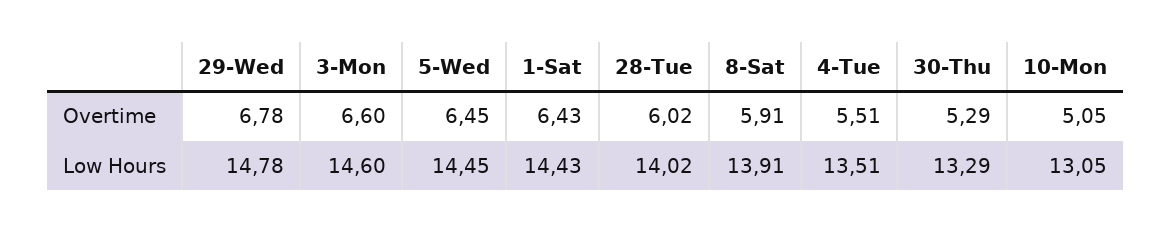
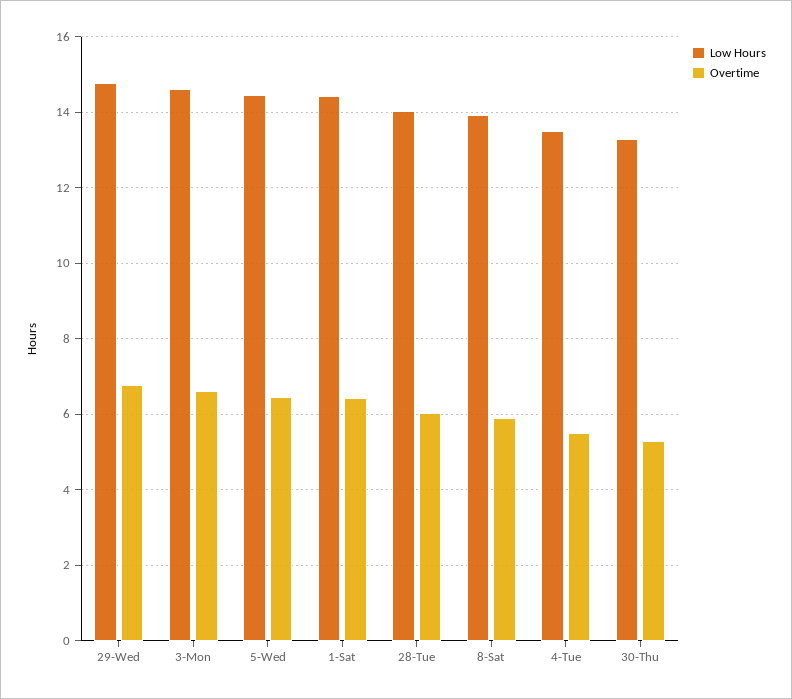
Overtime, 10-Mon: 5.05 -> none
Low Hours, 10-Mon: 13.05 -> none

